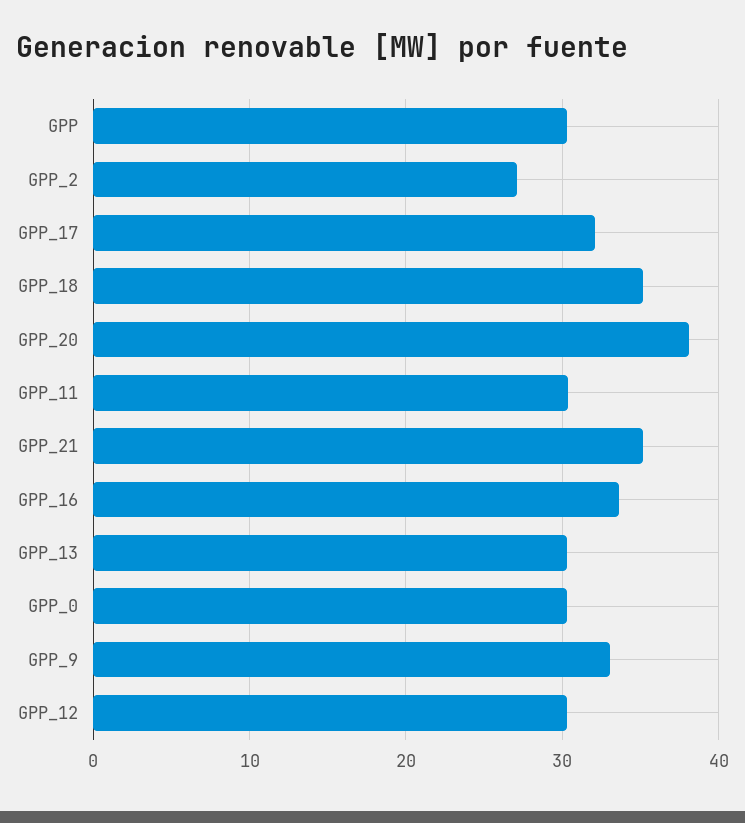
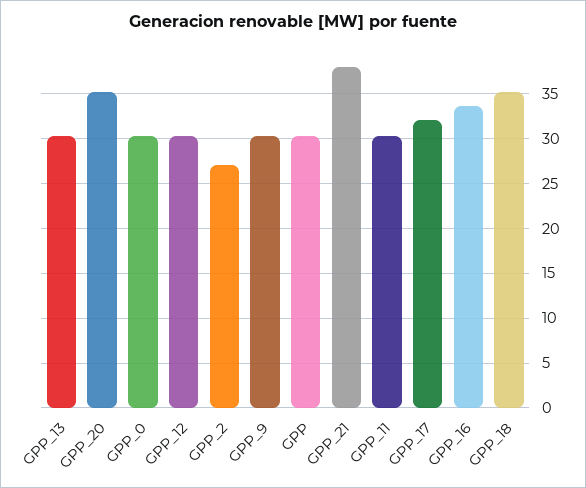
GPP_20: 38 -> 35
GPP_21: 35 -> 38
GPP_9: 33 -> 30

